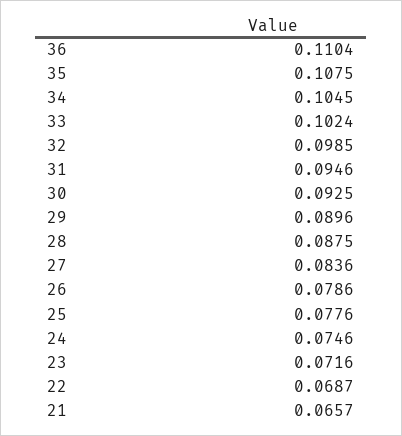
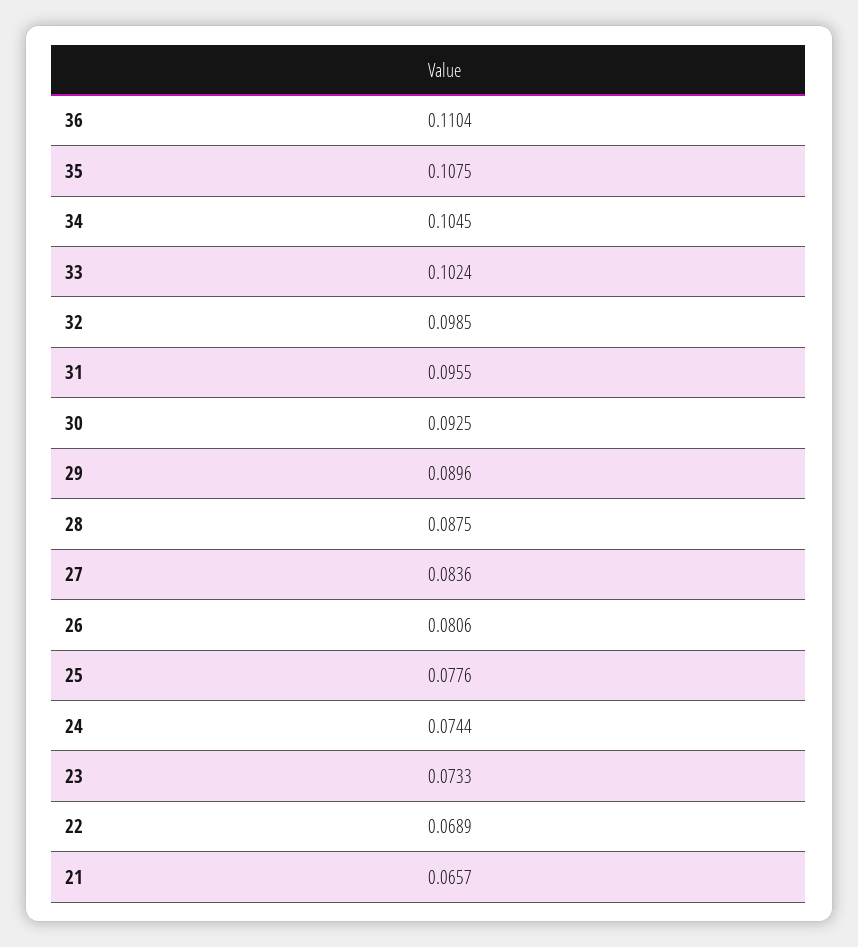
31: 0.0946 -> 0.0955
26: 0.0786 -> 0.0806
24: 0.0746 -> 0.0744
23: 0.0716 -> 0.0733
22: 0.0687 -> 0.0689

